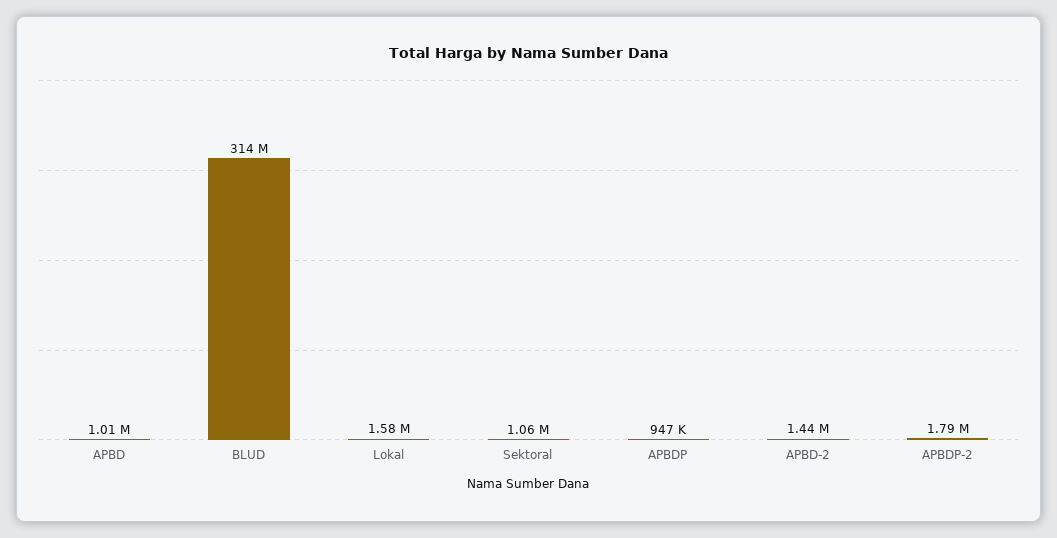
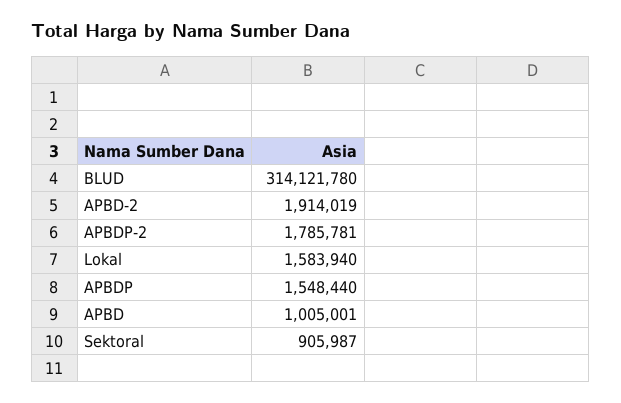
Sektoral: 1060000 -> 905987
APBDP: 947000 -> 1548440
APBD-2: 1440000 -> 1914019

